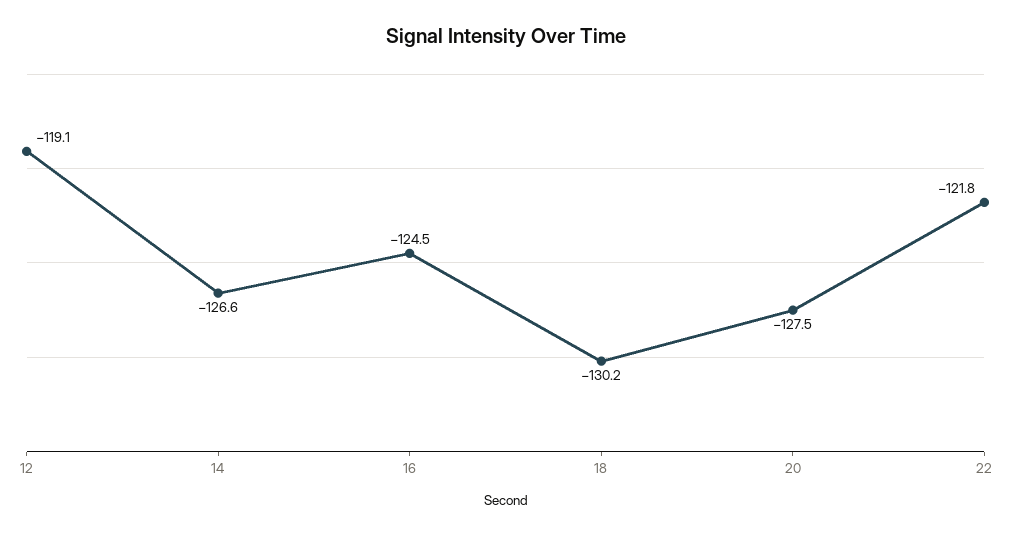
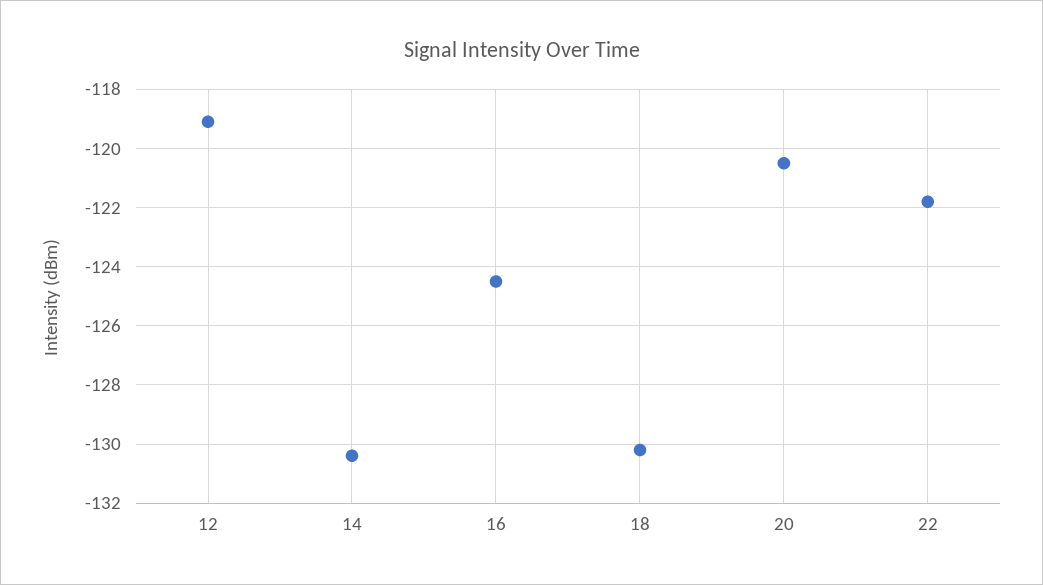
14: -126.6 -> -130.5
20: -127.5 -> -120.5

